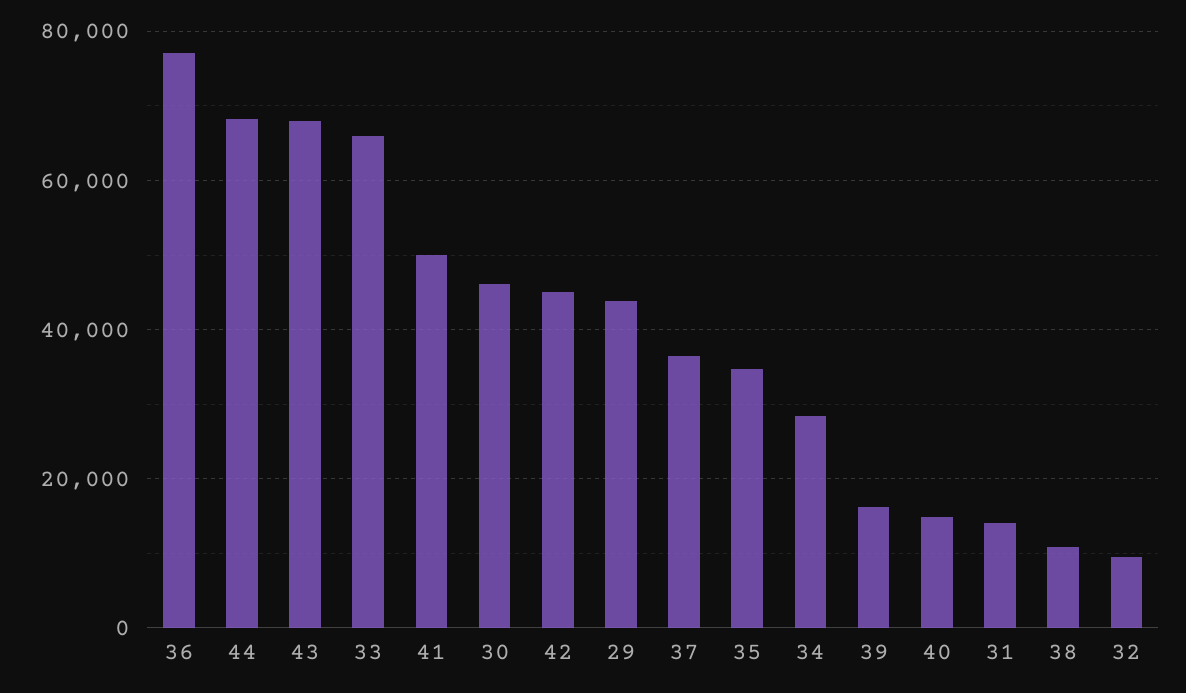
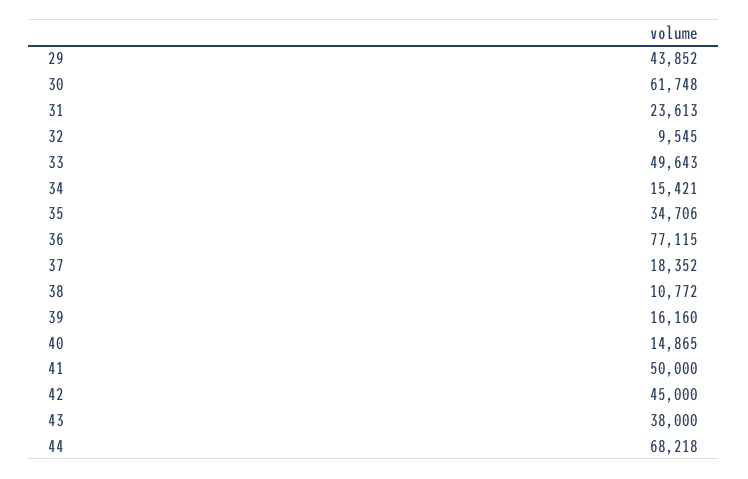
43: 68000 -> 38000
33: 66000 -> 49643
30: 46000 -> 61748
37: 36000 -> 18352
34: 28000 -> 15421
31: 14000 -> 23613

